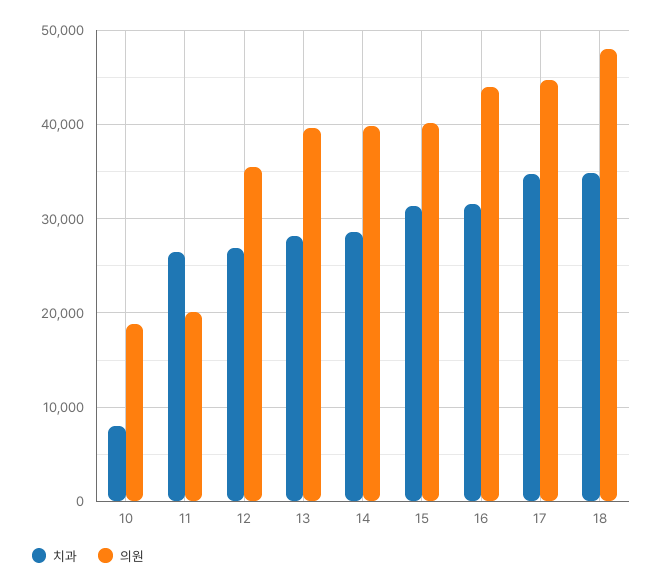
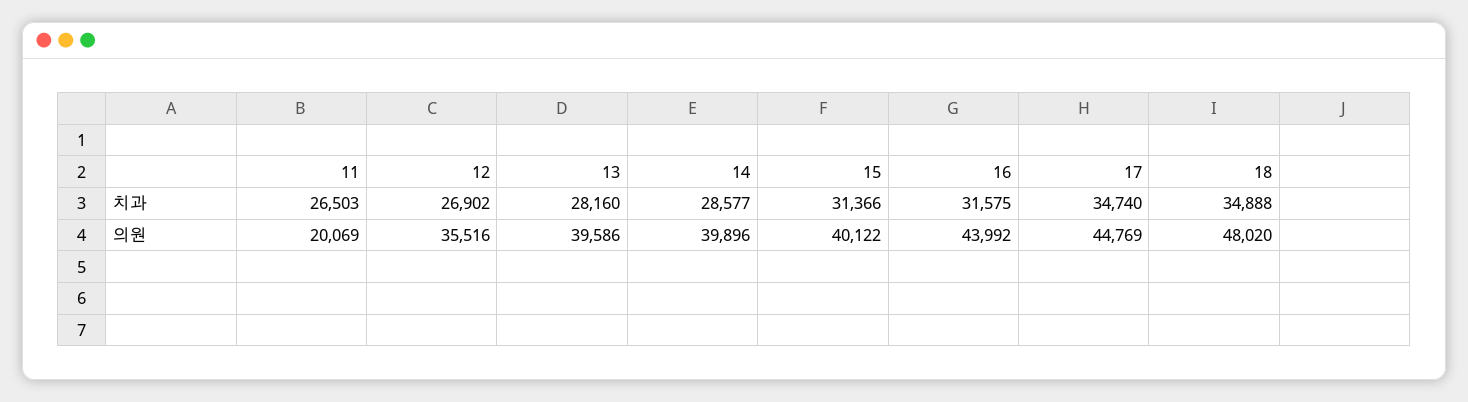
치과, 10: 8000 -> none
의원, 10: 19000 -> none

